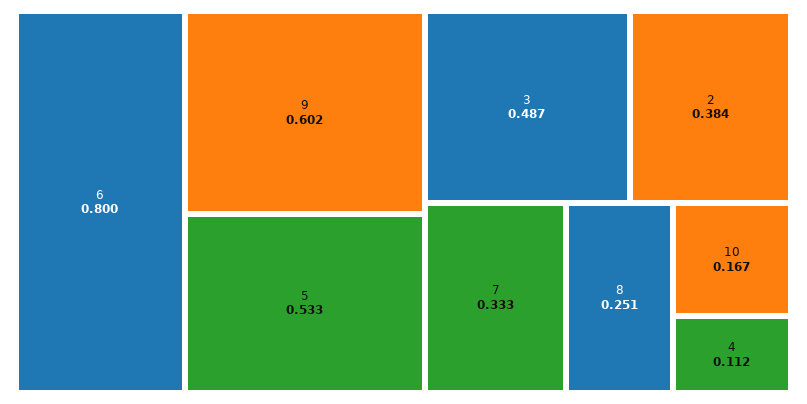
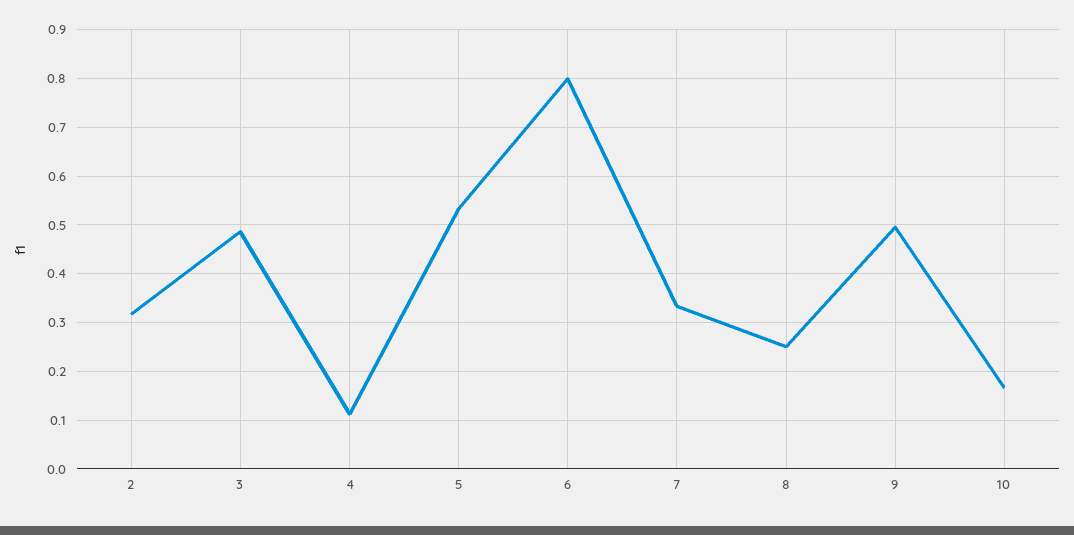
9: 0.602 -> 0.5
2: 0.384 -> 0.32

